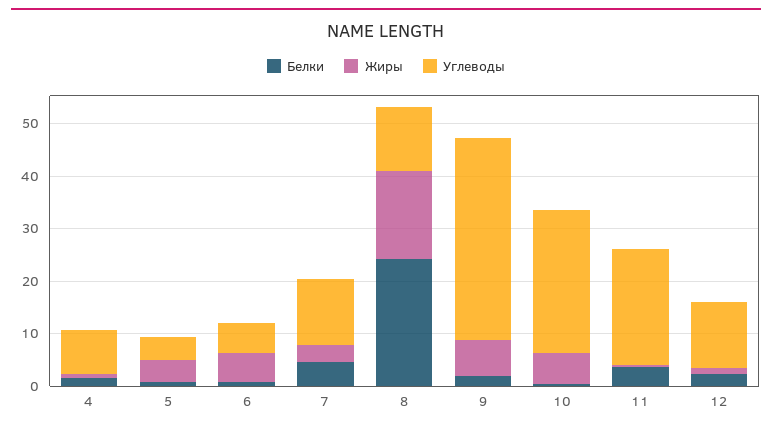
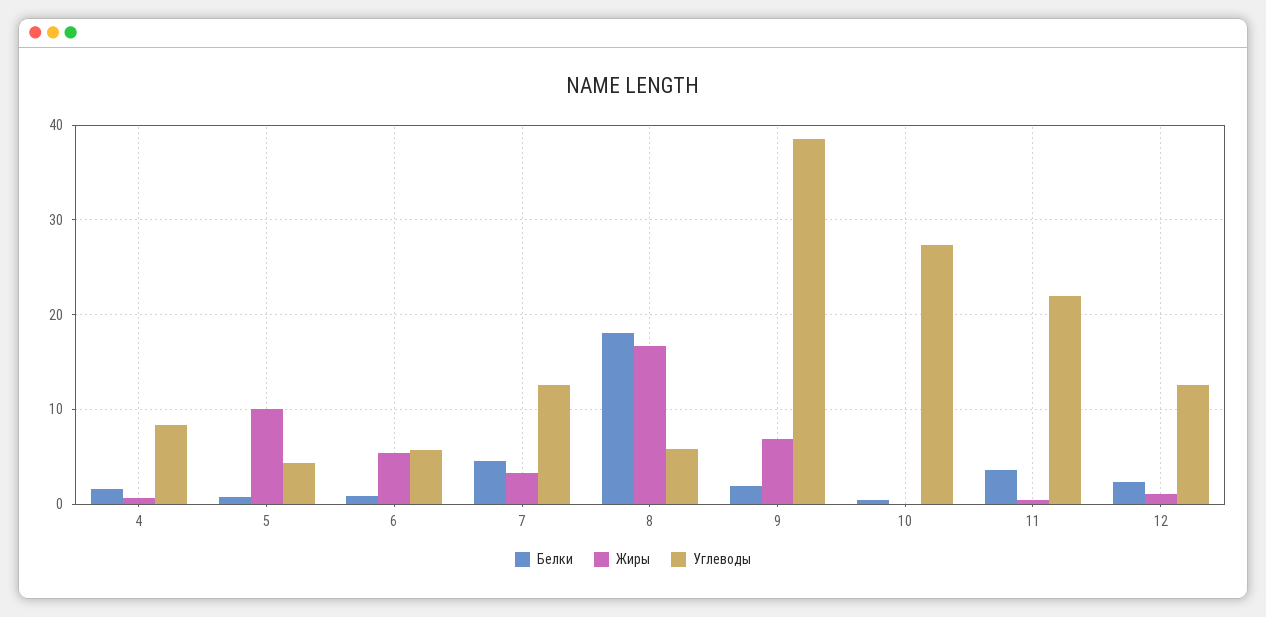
Жиры, 5: 4 -> 10
Белки, 8: 24 -> 18
Углеводы, 8: 12 -> 6
Жиры, 10: 6 -> 0

